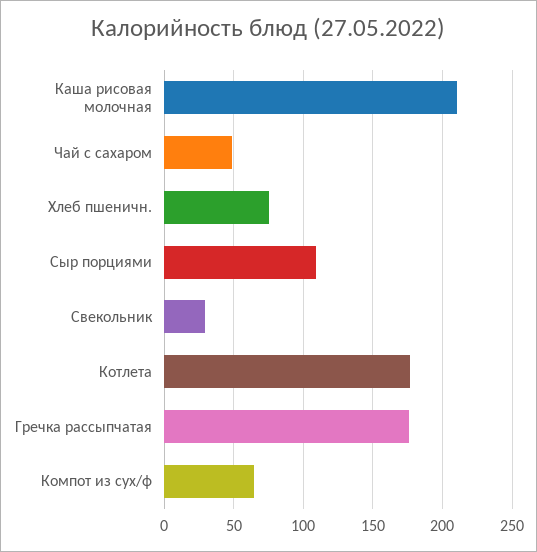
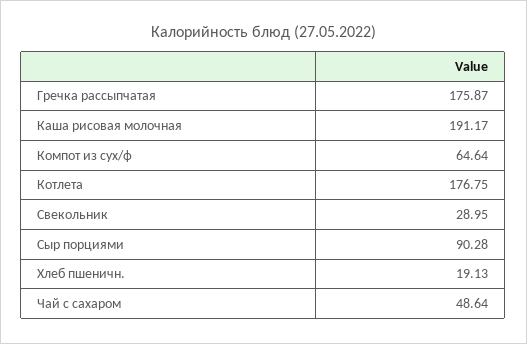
Каша рисовая молочная: 210 -> 191.17
Хлеб пшеничн.: 75 -> 19.13
Сыр порциями: 110 -> 90.28

